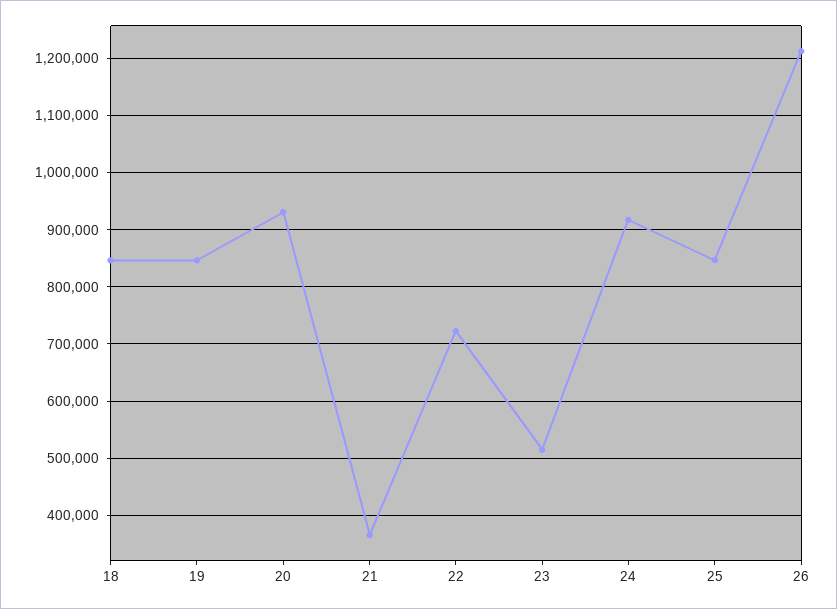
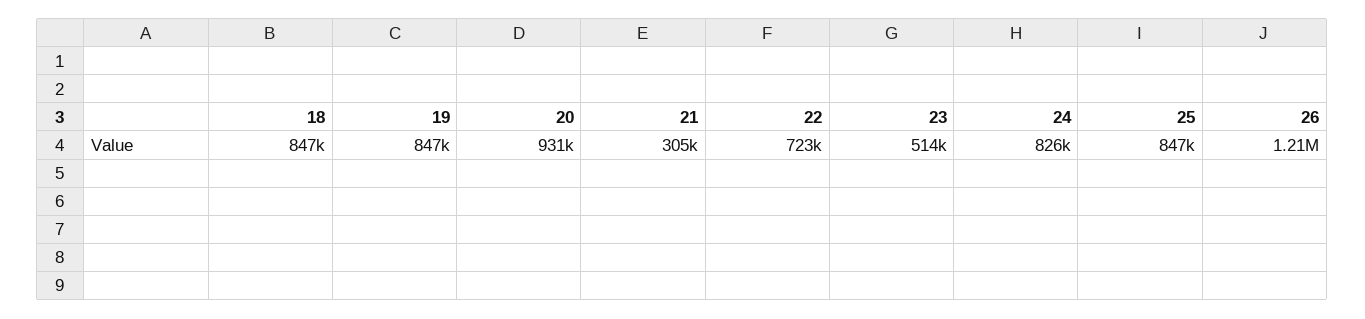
21: 360000 -> 305000
24: 920000 -> 826000

